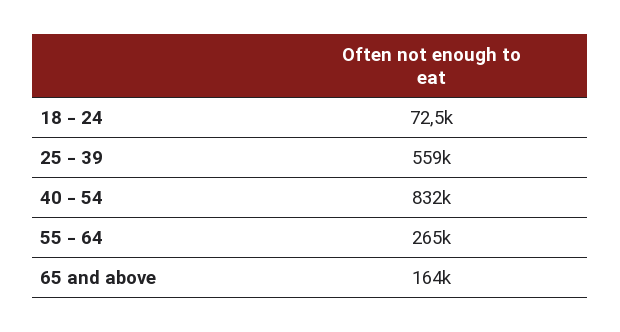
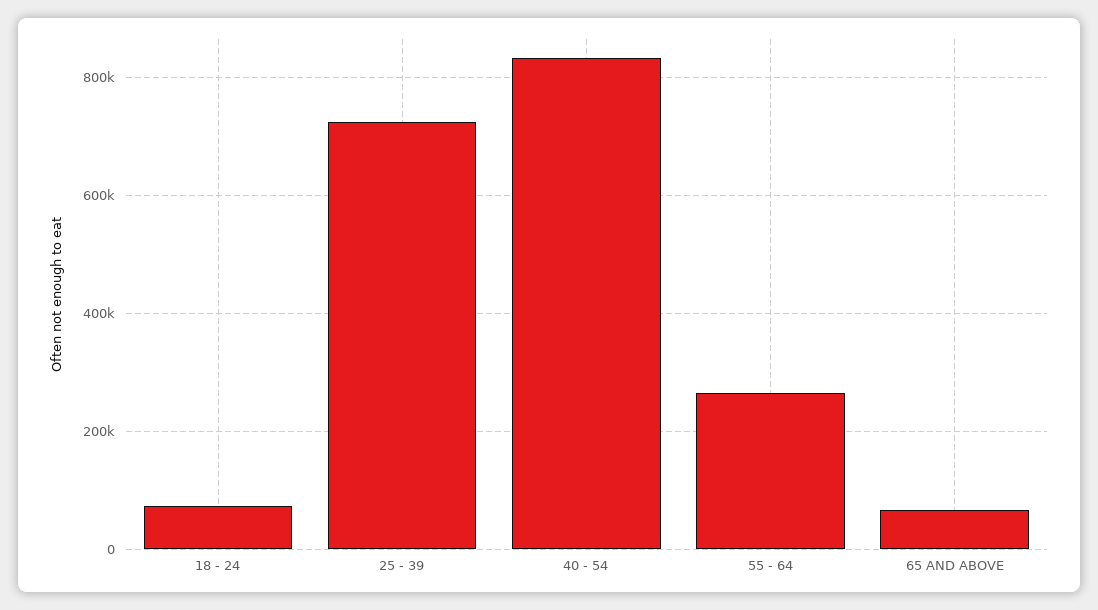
25 - 39: 559000 -> 720000
65 and above: 164000 -> 60000

